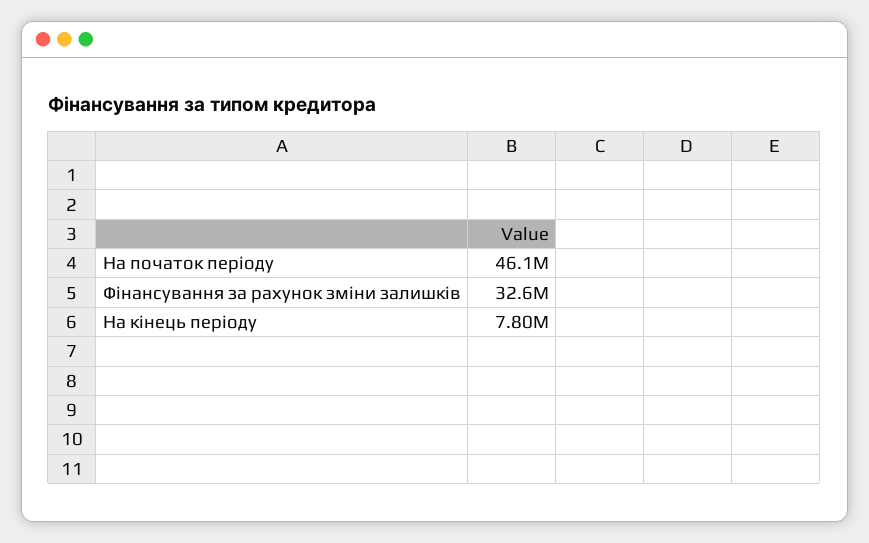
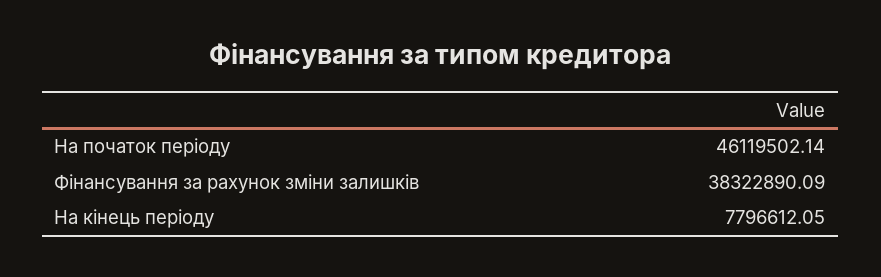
Фінансування за рахунок зміни залишків: 32600000 -> 38322890.09

